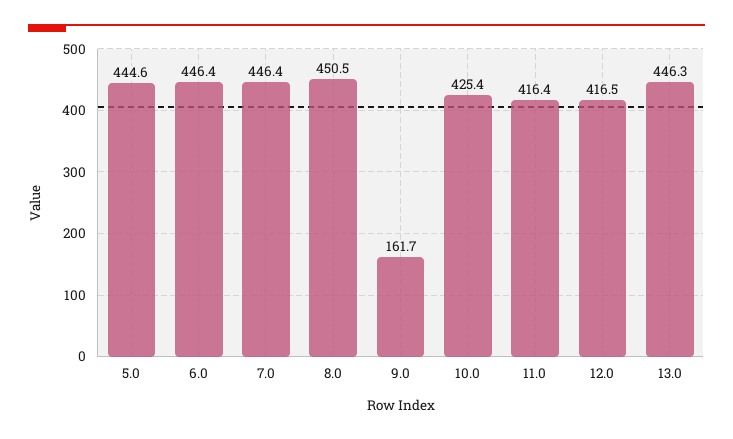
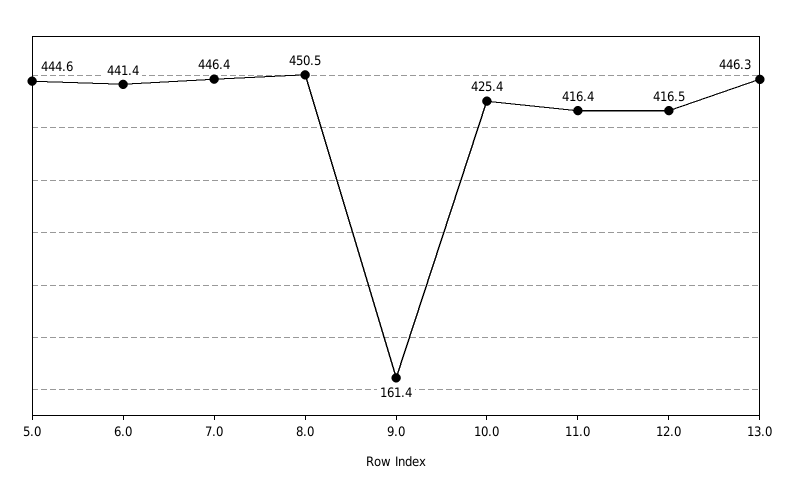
6.0: 446.4 -> 441.4
9.0: 161.7 -> 161.4

